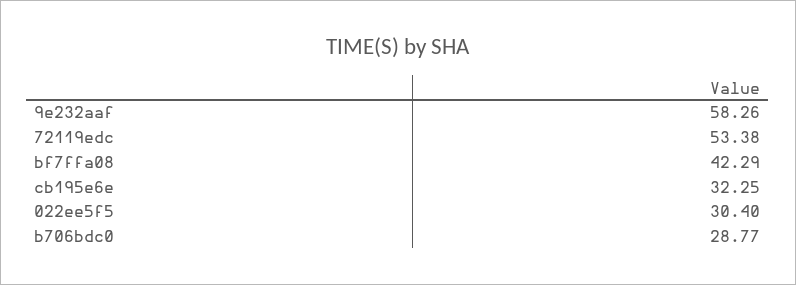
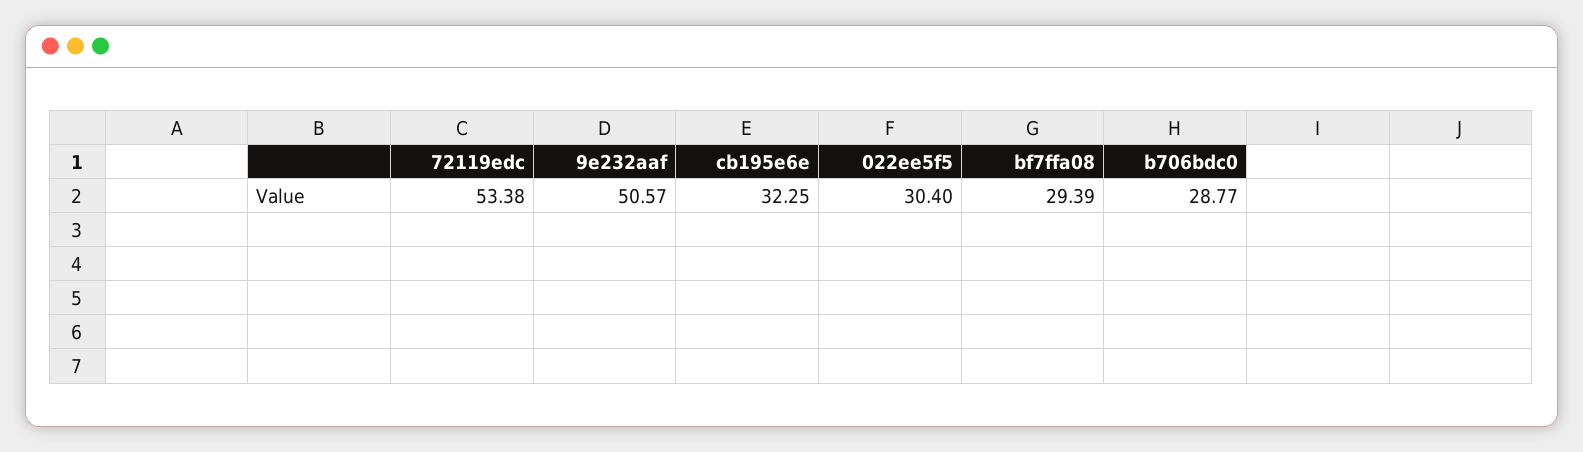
9e232aaf: 58.26 -> 50.57
bf7ffa08: 42.29 -> 29.39

